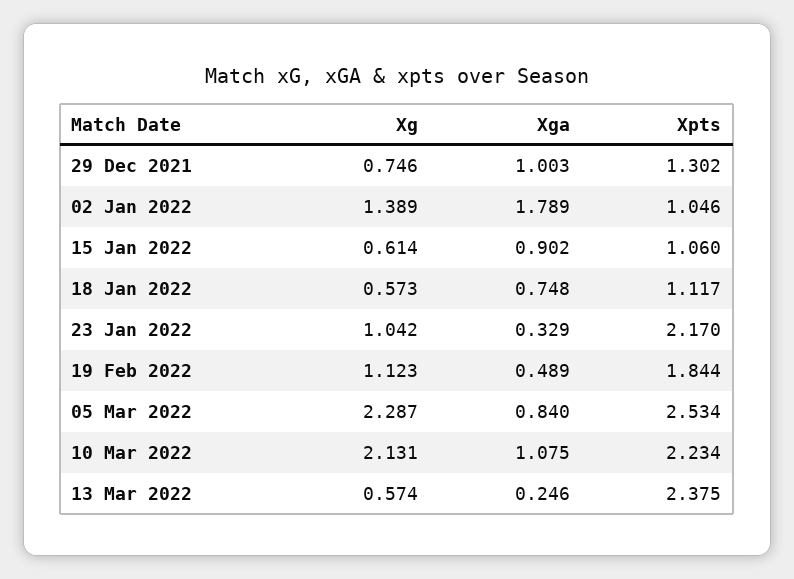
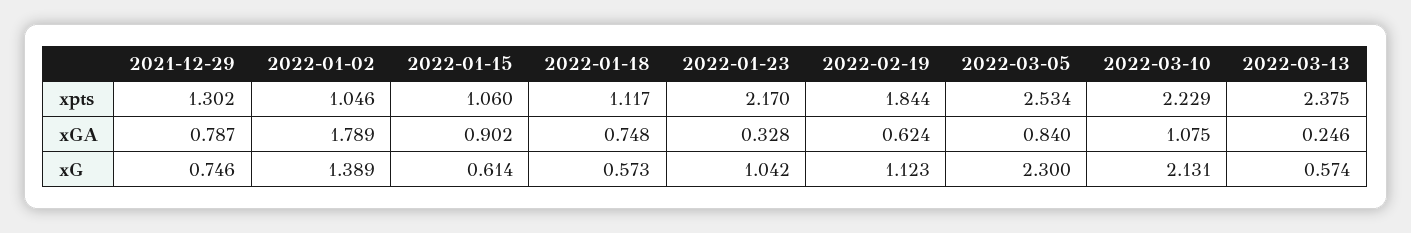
Xga, 29 Dec 2021: 1.003 -> 0.787
Xga, 23 Jan 2022: 0.329 -> 0.328
Xga, 19 Feb 2022: 0.489 -> 0.624
Xg, 05 Mar 2022: 2.287 -> 2.3
Xpts, 10 Mar 2022: 2.234 -> 2.229

